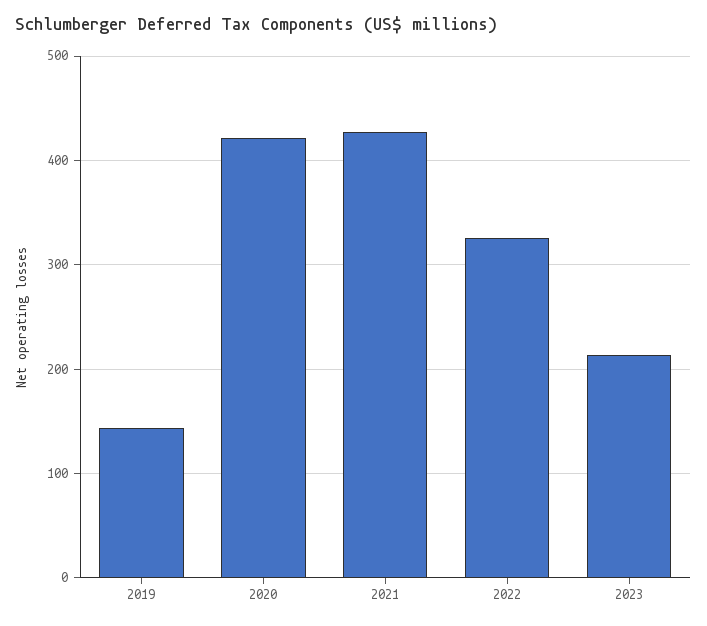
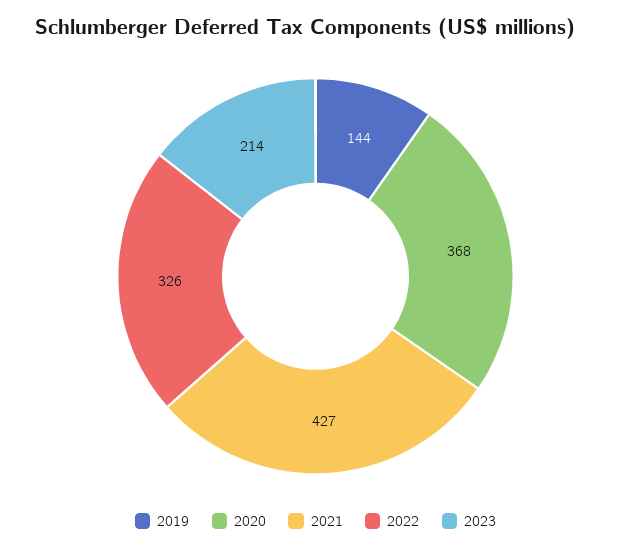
2020: 420 -> 368

